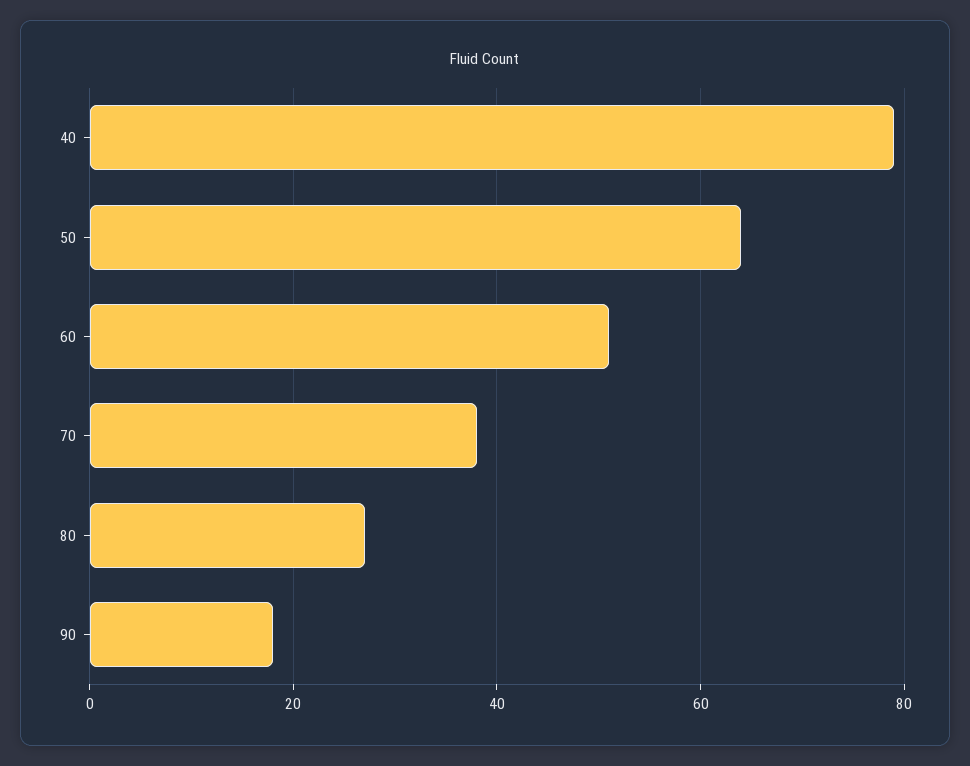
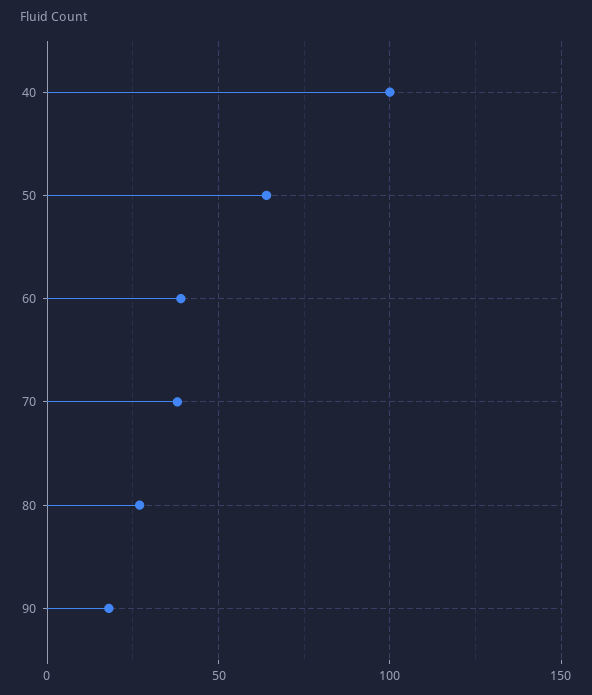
40: 80 -> 100
60: 50 -> 40

